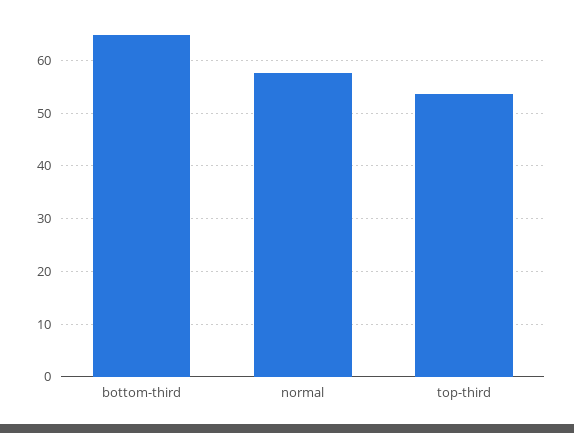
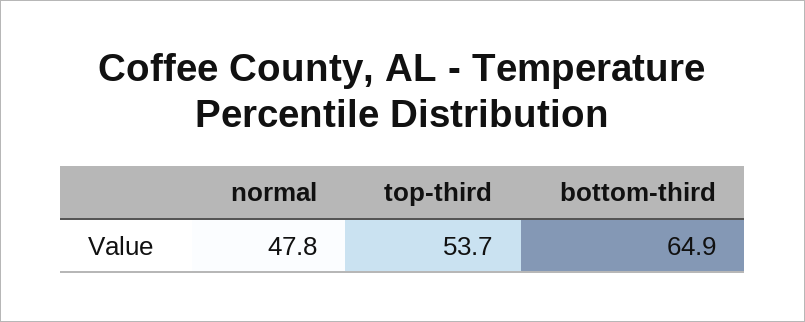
normal: 58 -> 47.8

